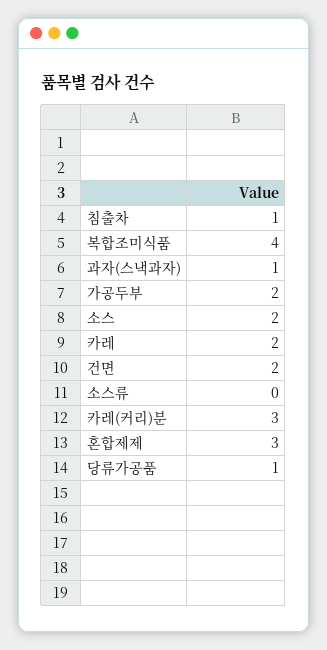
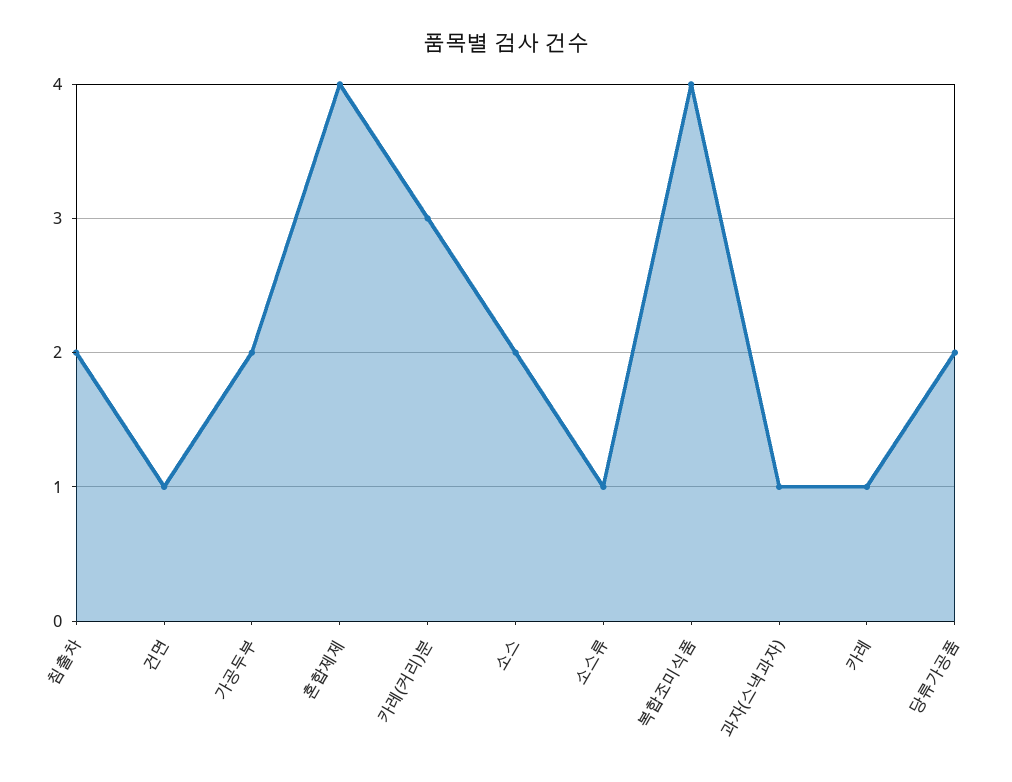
침출차: 1 -> 2
카레: 2 -> 1
건면: 2 -> 1
소스류: 0 -> 1
혼합제제: 3 -> 4
당류가공품: 1 -> 2

